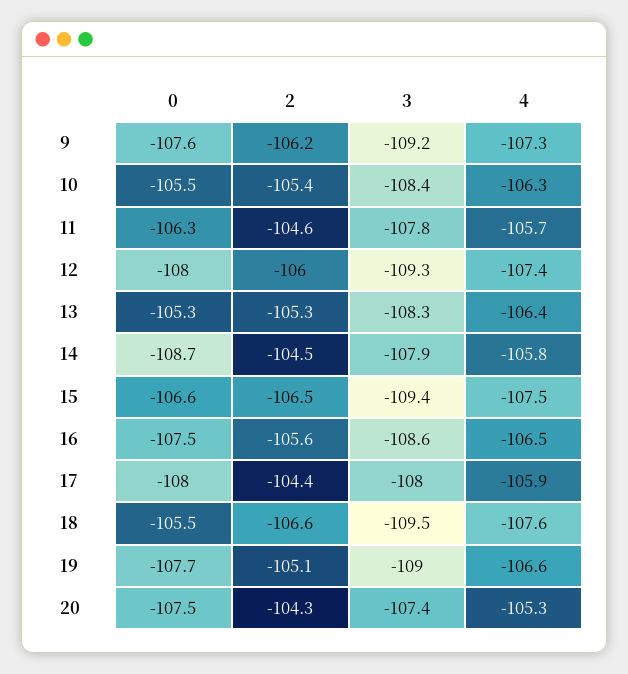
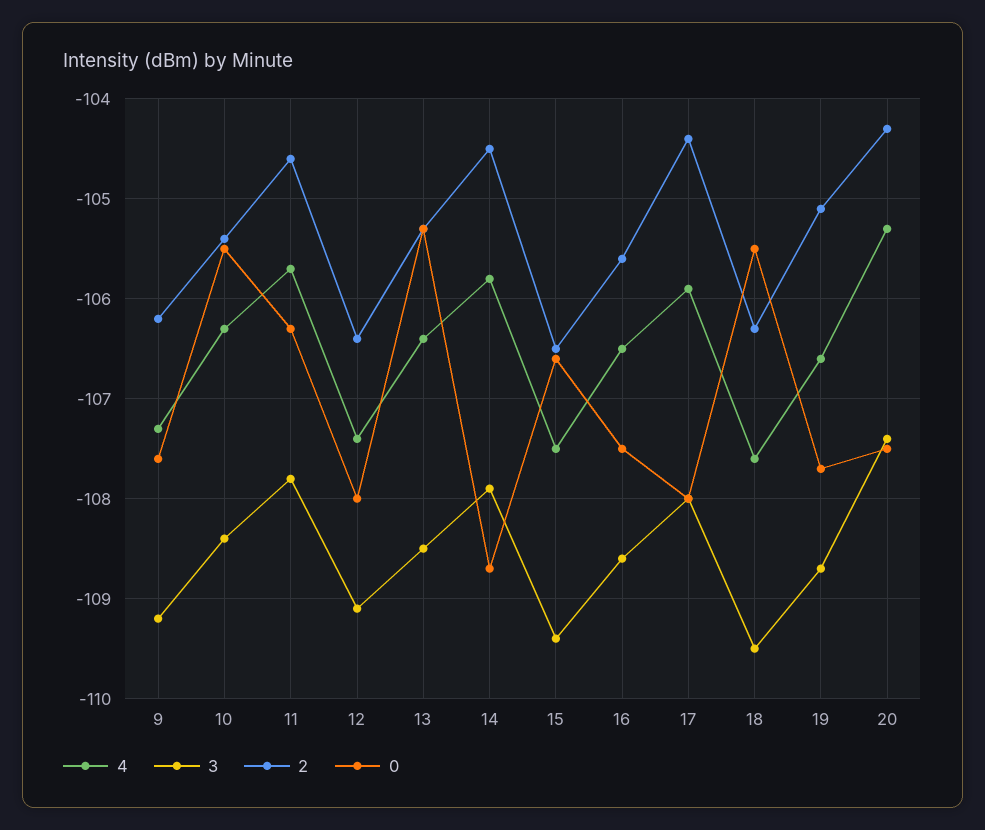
2, 12: -106 -> -106.4
3, 12: -109.3 -> -109.1
3, 13: -108.3 -> -108.5
2, 18: -106.6 -> -106.3
3, 19: -109 -> -108.7

